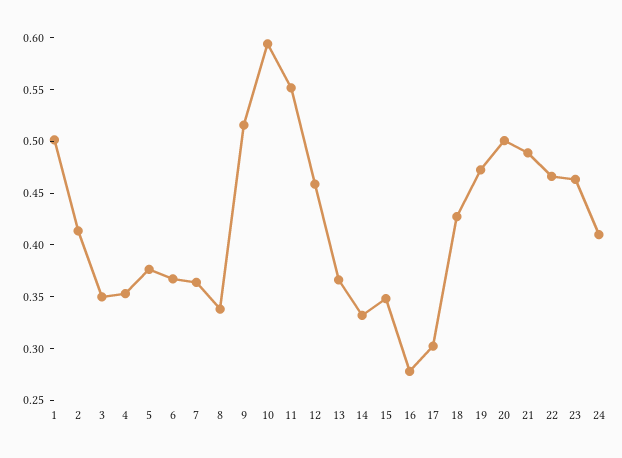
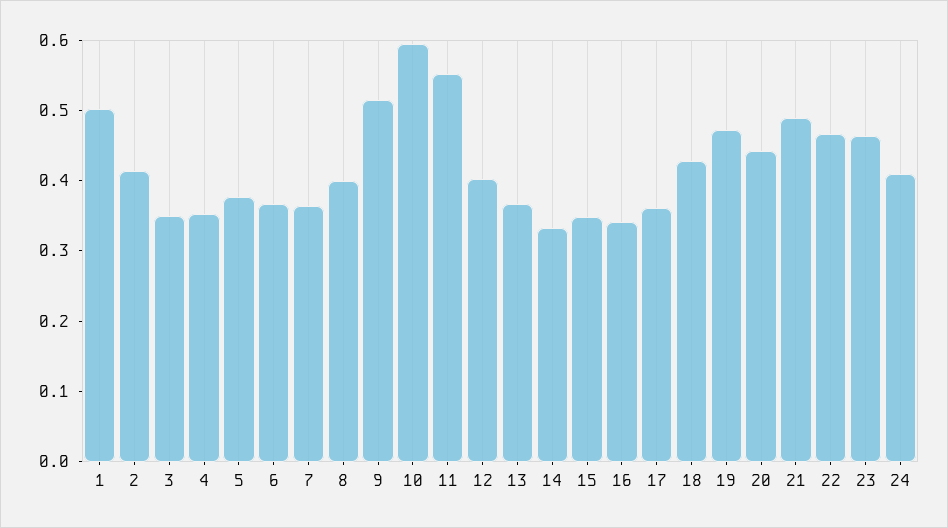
8: 0.34 -> 0.4
12: 0.46 -> 0.4
16: 0.28 -> 0.34
17: 0.3 -> 0.36
20: 0.5 -> 0.44

